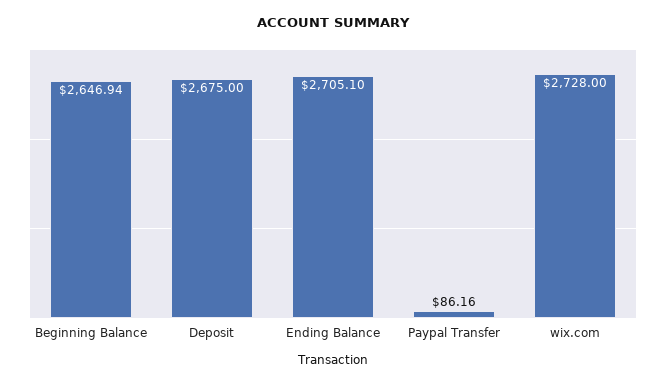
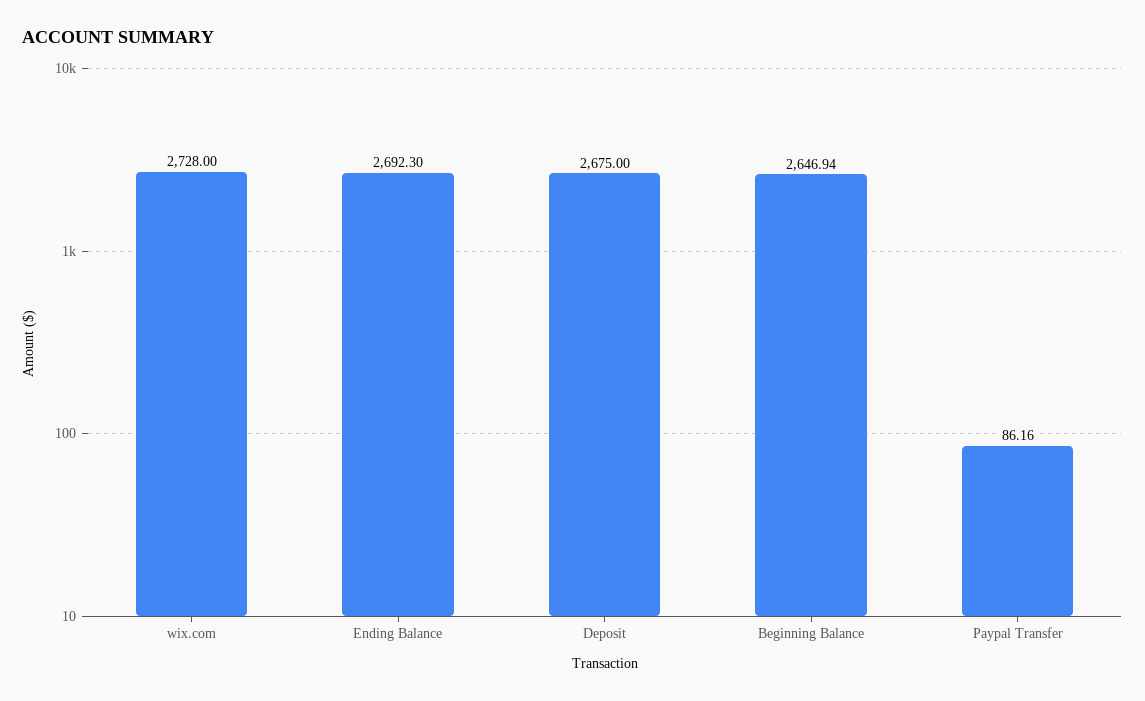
Ending Balance: 2705.1 -> 2692.3

